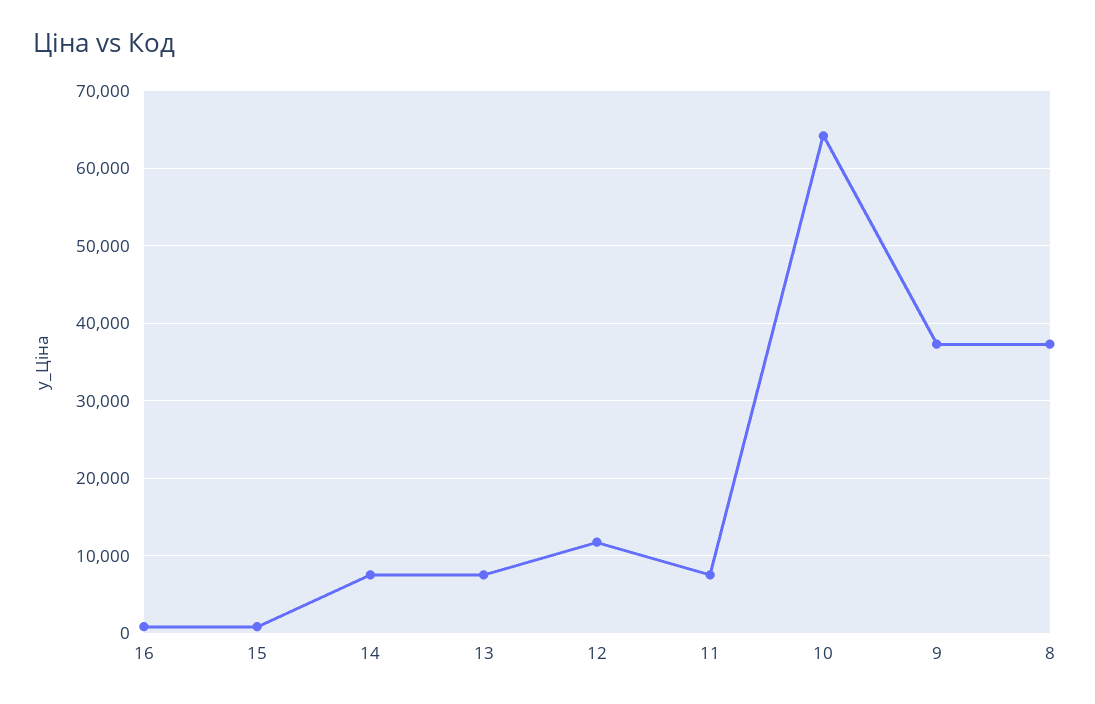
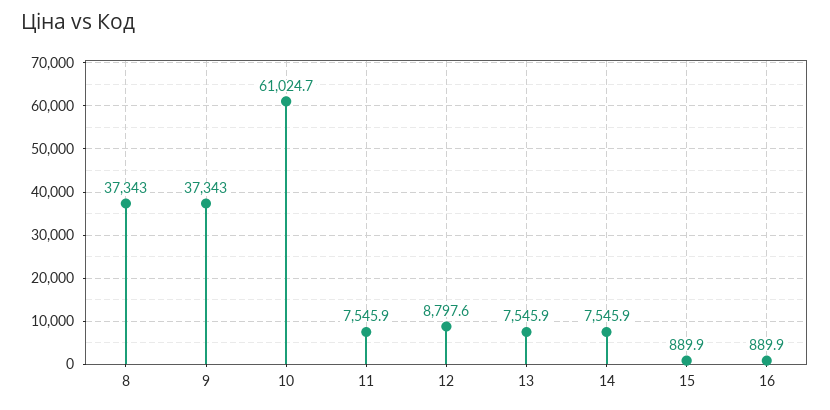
12: 12000 -> 8797.6
10: 64000 -> 61024.7

